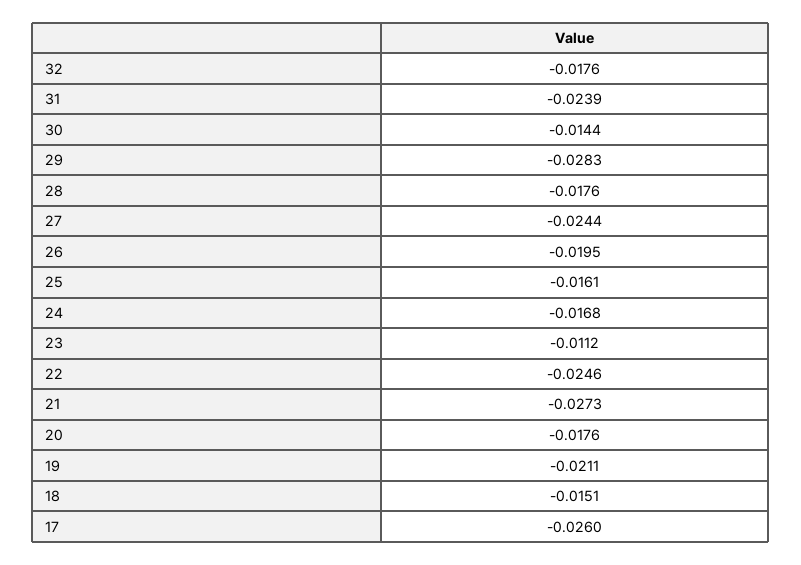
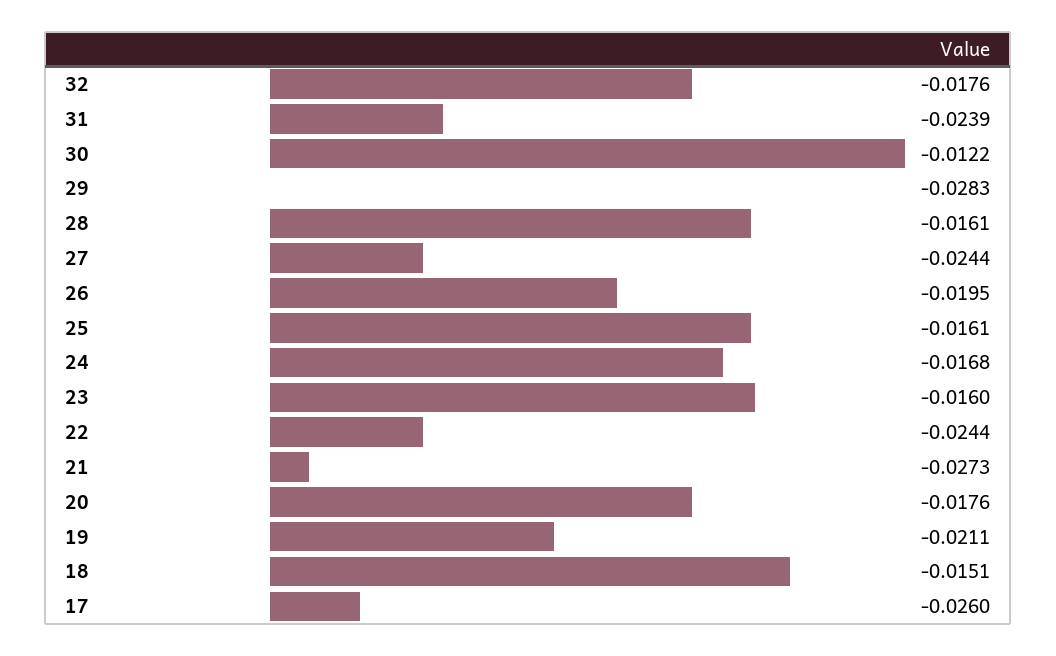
30: -0.0144 -> -0.0122
28: -0.0176 -> -0.0161
23: -0.0112 -> -0.016
22: -0.0246 -> -0.0244

